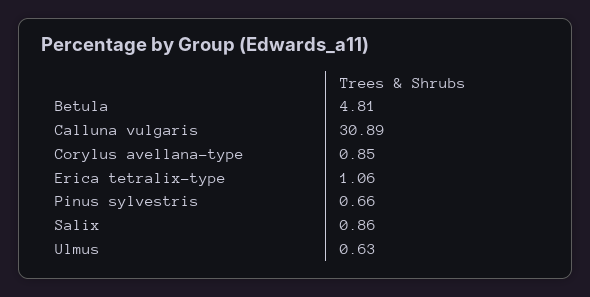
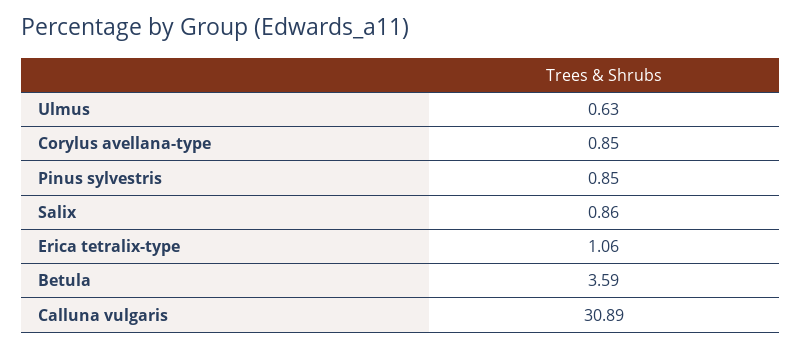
Betula: 4.81 -> 3.59
Pinus sylvestris: 0.66 -> 0.85

